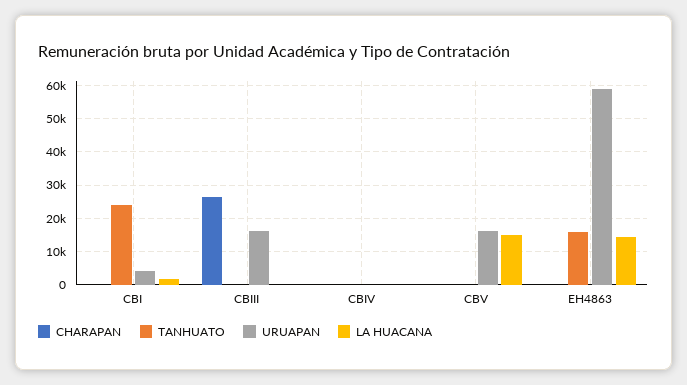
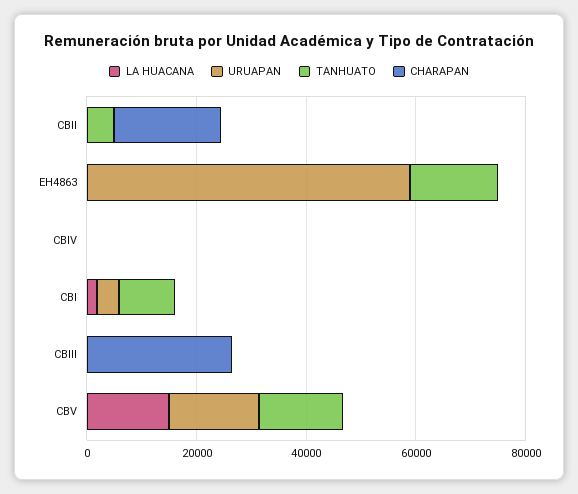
TANHUATO, CBI: 24000 -> 10000
URUAPAN, CBIII: 16000 -> 0
TANHUATO, CBV: 0 -> 15000
LA HUACANA, EH4863: 14000 -> 0
LA HUACANA, CBII: none -> 0
URUAPAN, CBII: none -> 0
TANHUATO, CBII: none -> 5000
CHARAPAN, CBII: none -> 20000

